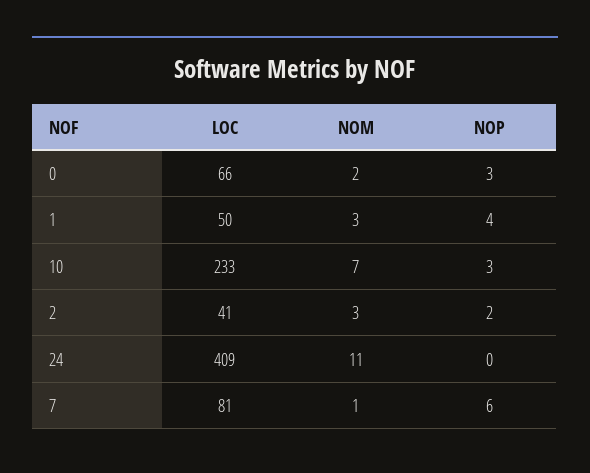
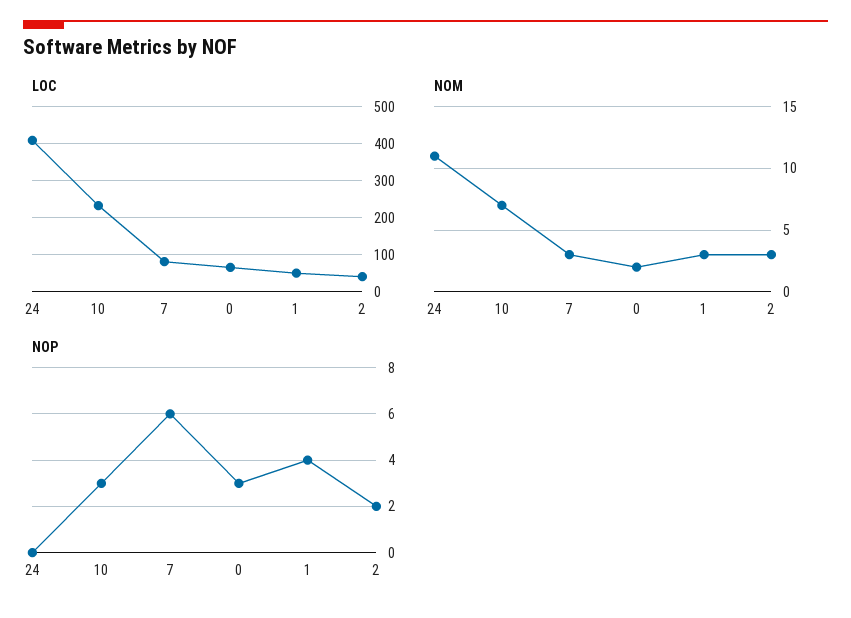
NOM, 7: 1 -> 3

